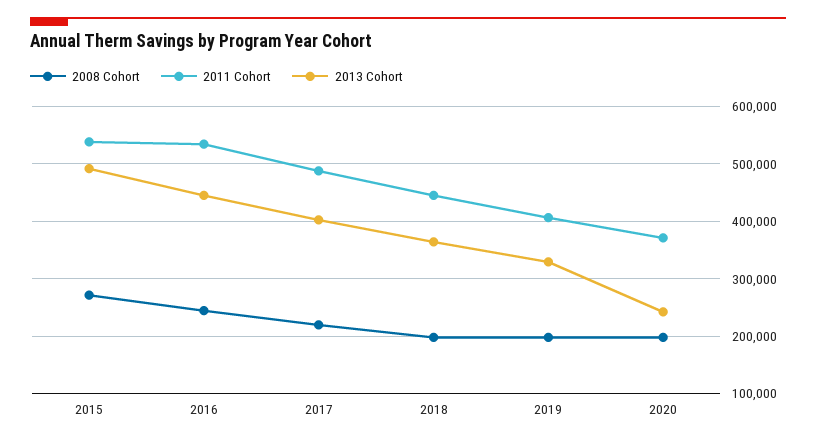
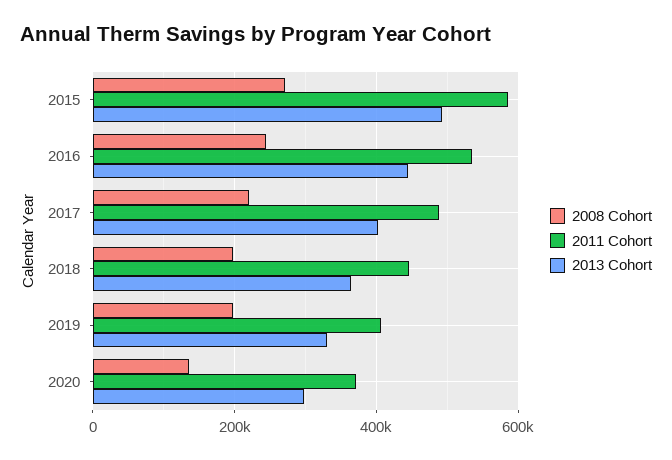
2011 Cohort, 2015: 540000 -> 580000
2008 Cohort, 2020: 200000 -> 140000
2013 Cohort, 2020: 240000 -> 300000

